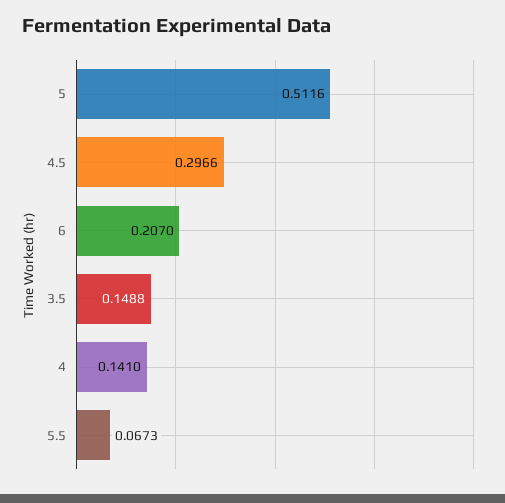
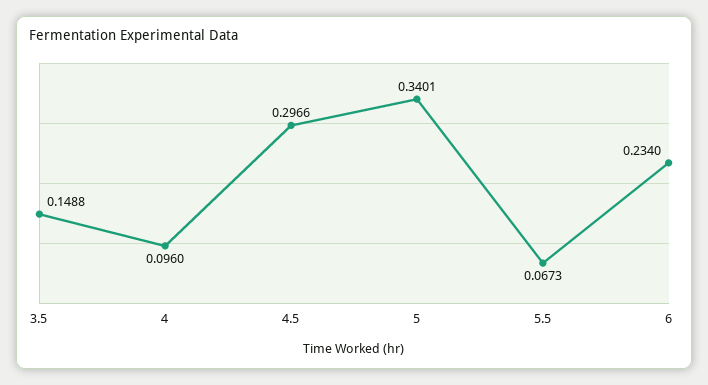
5: 0.5116 -> 0.3401
6: 0.207 -> 0.234
4: 0.141 -> 0.096

